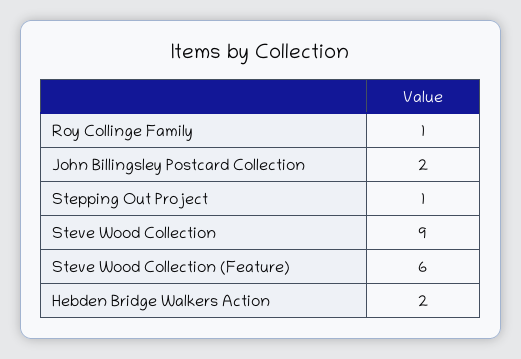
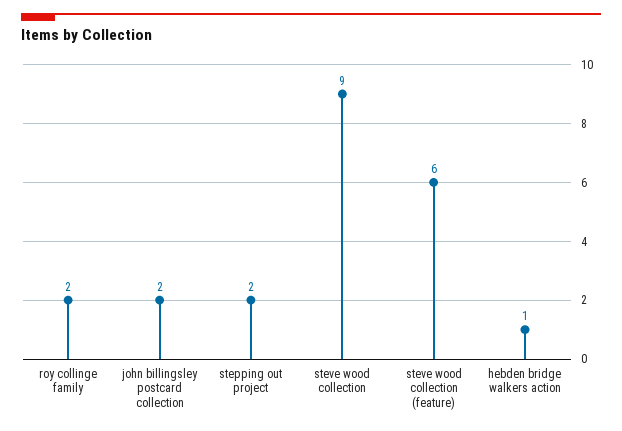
Roy Collinge Family: 1 -> 2
Stepping Out Project: 1 -> 2
Hebden Bridge Walkers Action: 2 -> 1

